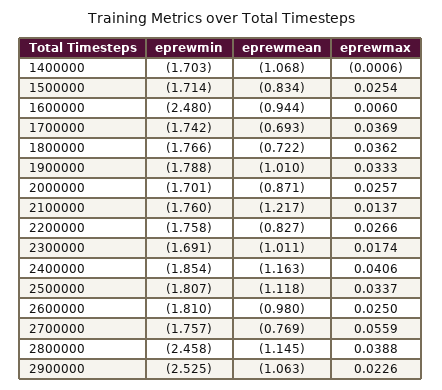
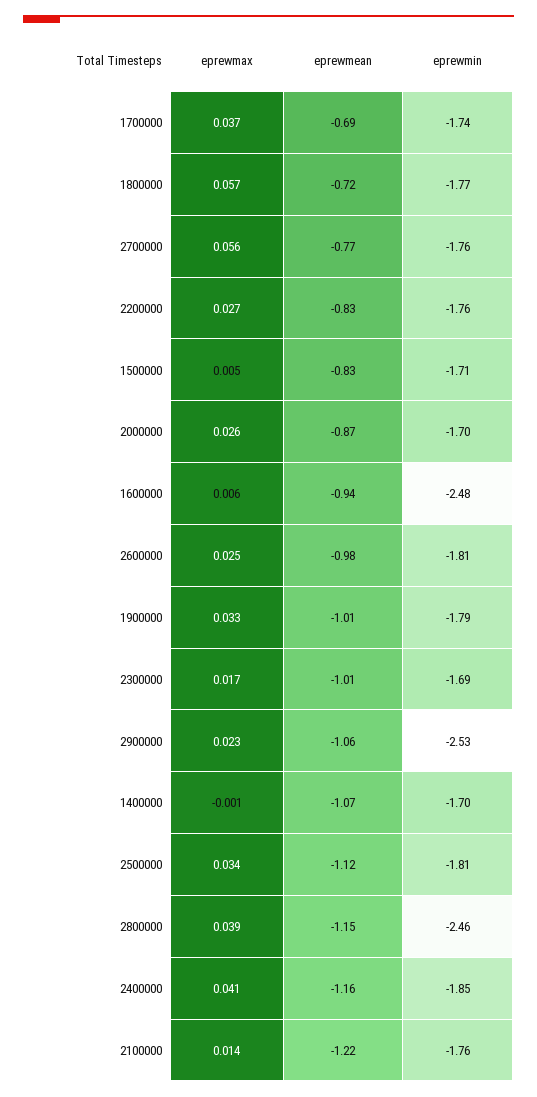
eprewmax, 1500000: 0.0254 -> 0.005
eprewmax, 1800000: 0.0362 -> 0.057

